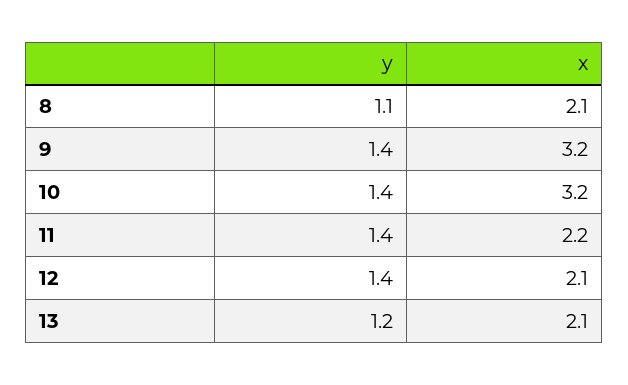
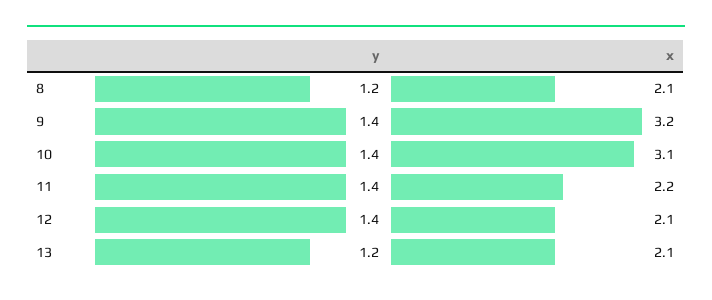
y, 8: 1.1 -> 1.2
x, 10: 3.2 -> 3.1

